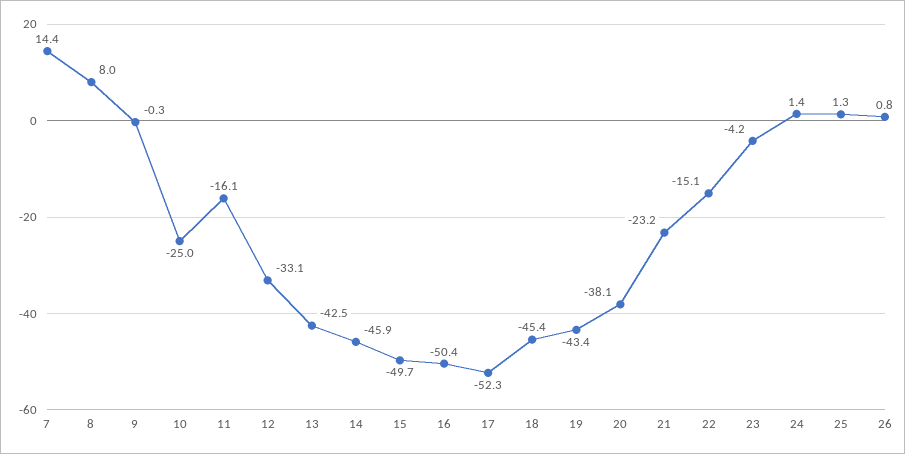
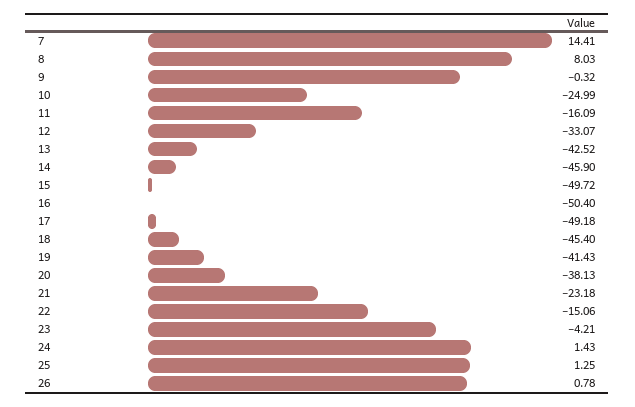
17: -52.3 -> -49.18
19: -43.4 -> -41.43

